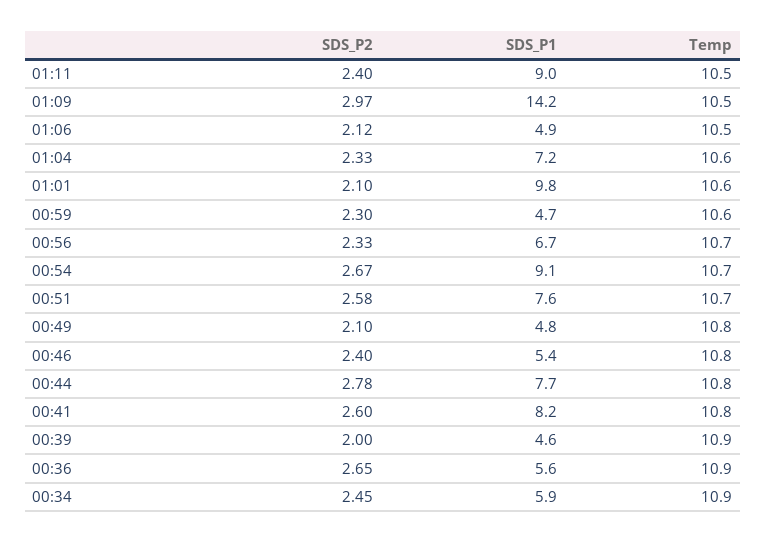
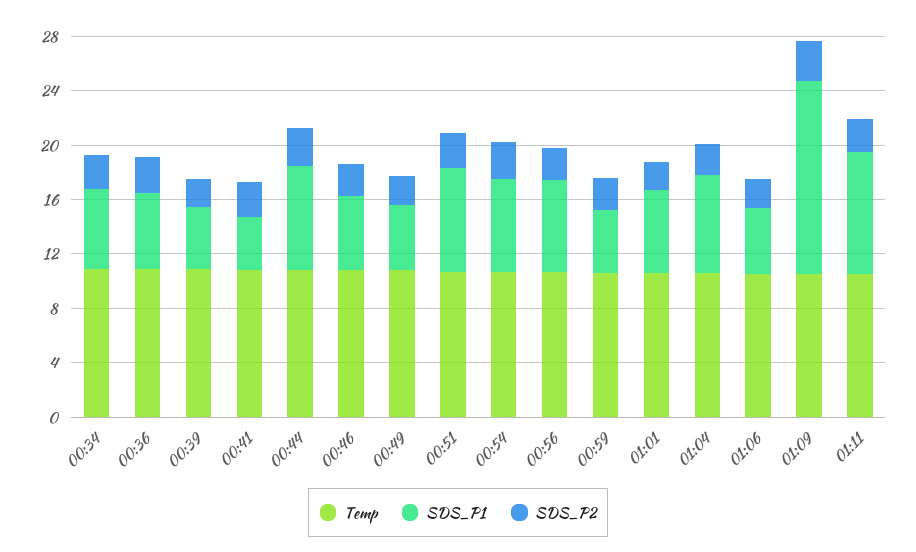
SDS_P1, 01:01: 9.8 -> 6
SDS_P1, 00:54: 9.1 -> 7
SDS_P1, 00:41: 8.2 -> 4

